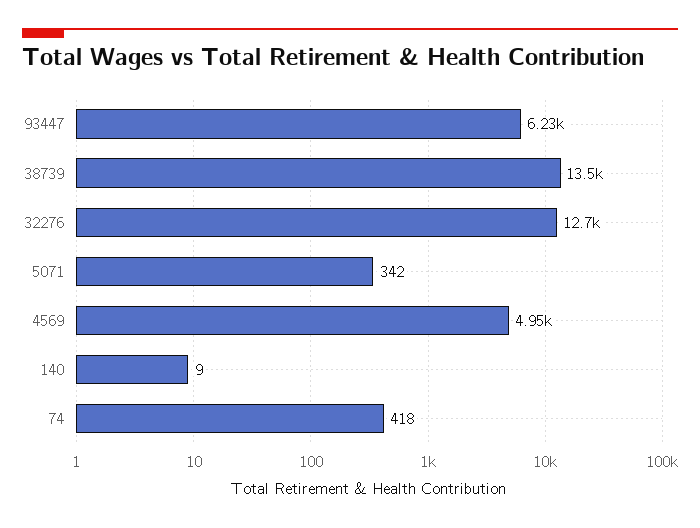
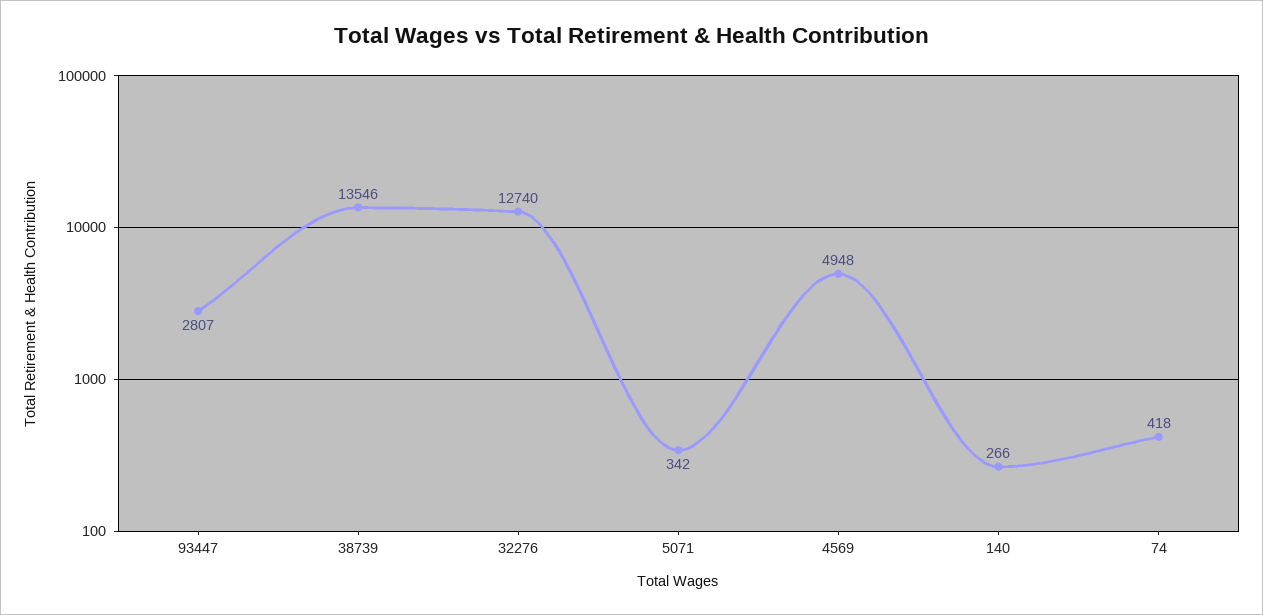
93447: 6230 -> 2807
140: 9 -> 266

